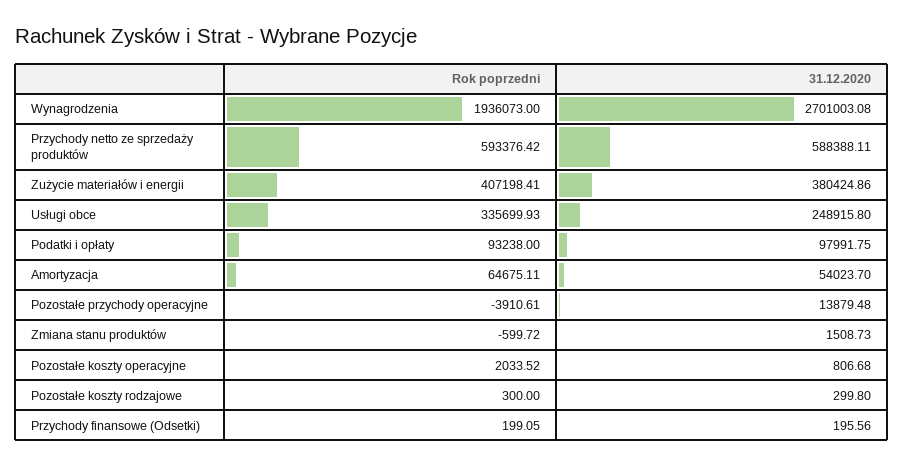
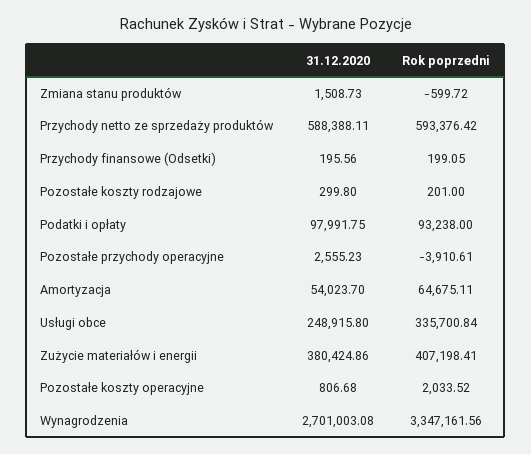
Rok poprzedni, Wynagrodzenia: 1936073 -> 3347161.56
Rok poprzedni, Usługi obce: 335699.93 -> 335700.84
31.12.2020, Pozostałe przychody operacyjne: 13879.48 -> 2555.23
Rok poprzedni, Pozostałe koszty rodzajowe: 300 -> 201

